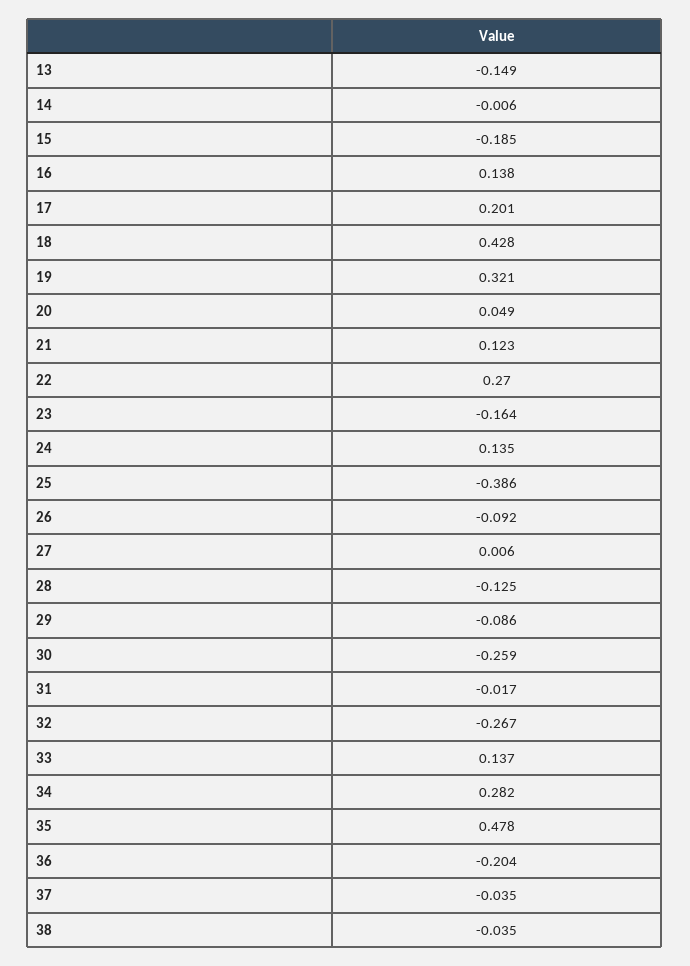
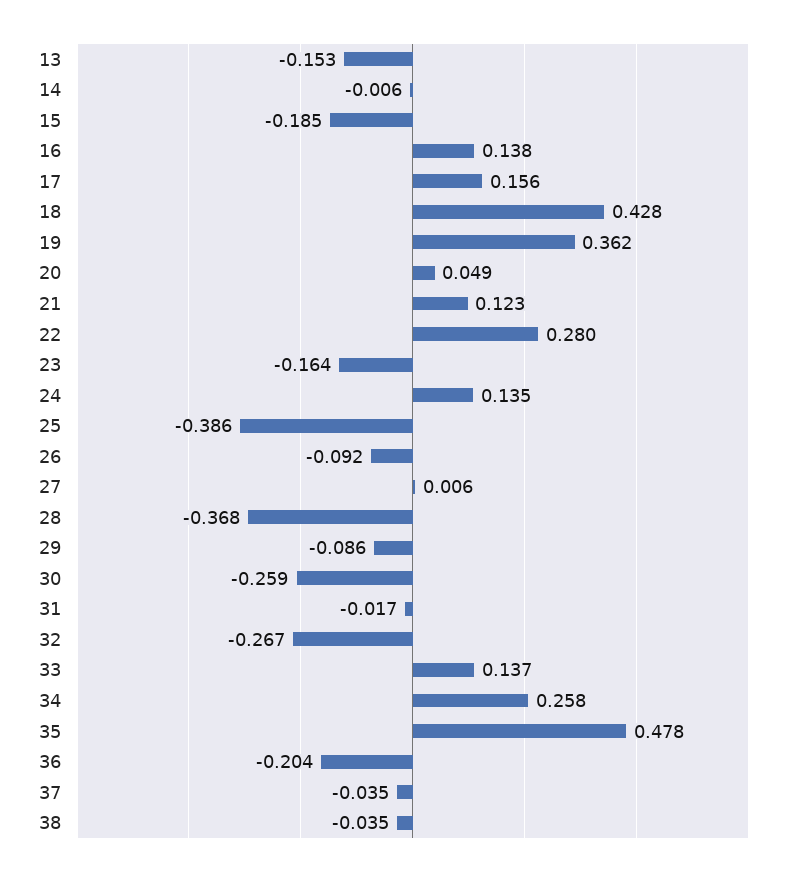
13: -0.149 -> -0.153
17: 0.201 -> 0.156
19: 0.321 -> 0.362
22: 0.27 -> 0.28
28: -0.125 -> -0.368
34: 0.282 -> 0.258

